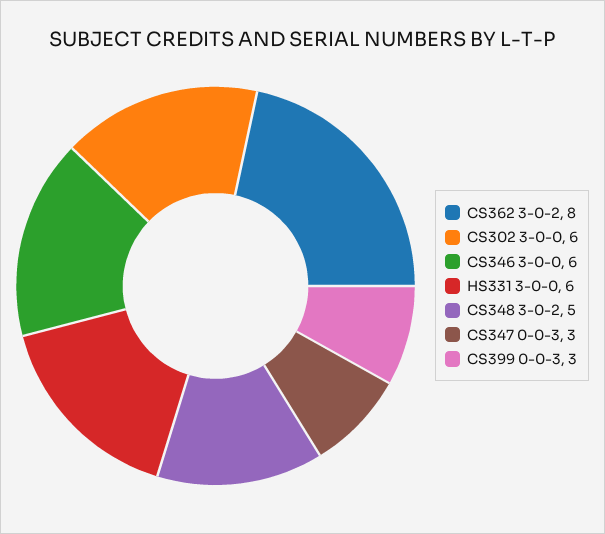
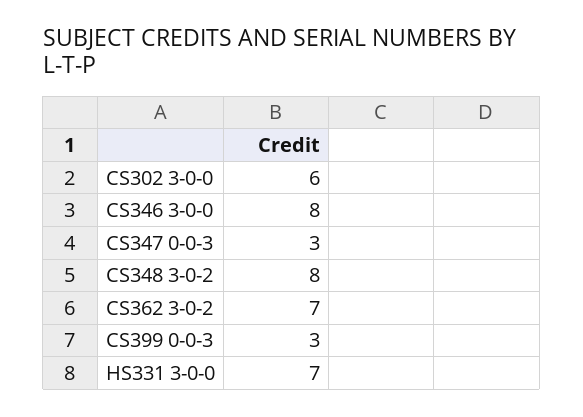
CS362 3-0-2: 8 -> 7
CS346 3-0-0: 6 -> 8
HS331 3-0-0: 6 -> 7
CS348 3-0-2: 5 -> 8

